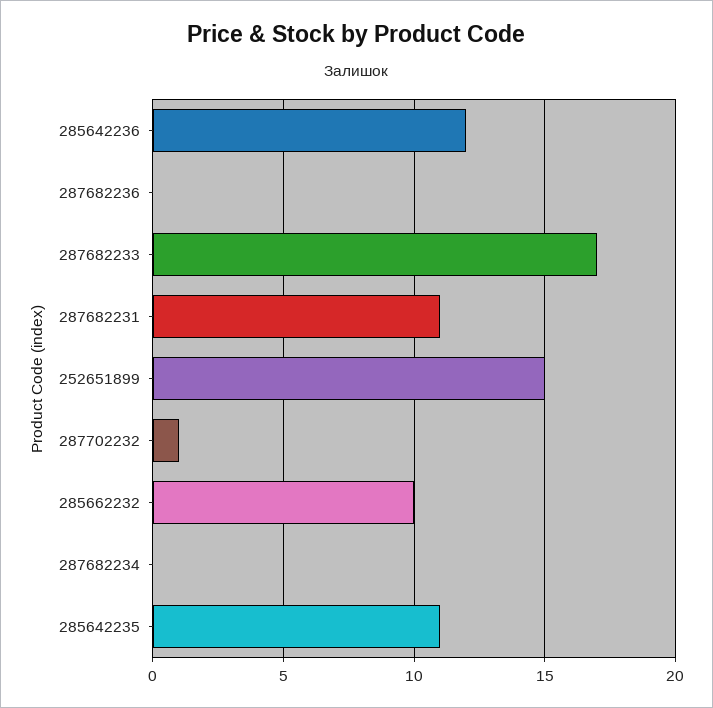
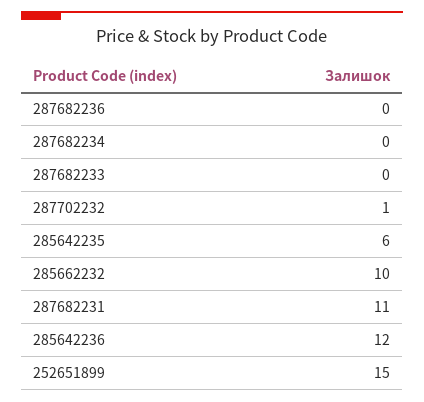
287682233: 17 -> 0
285642235: 11 -> 6

